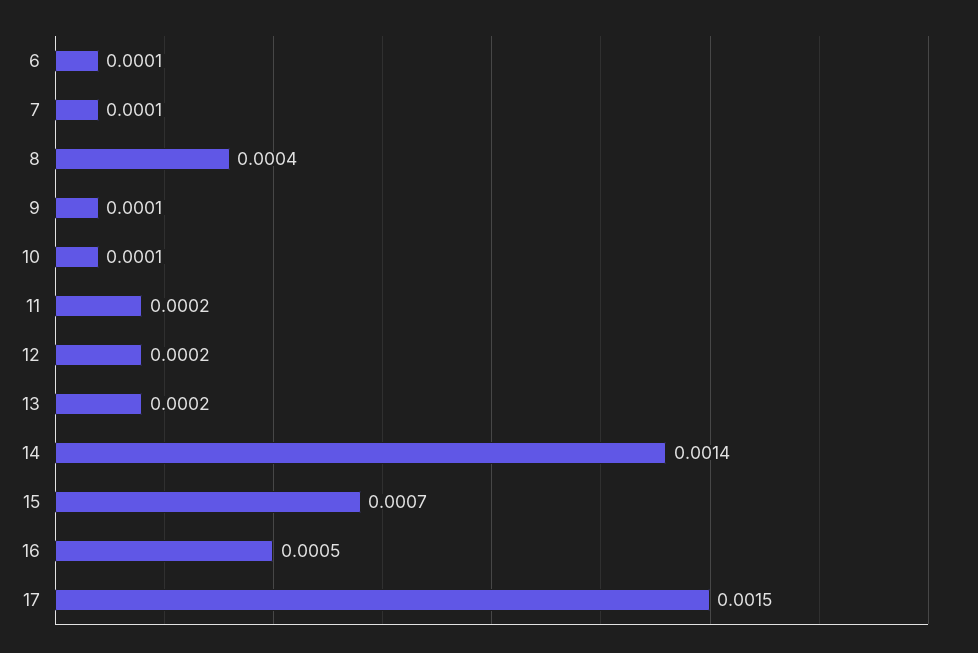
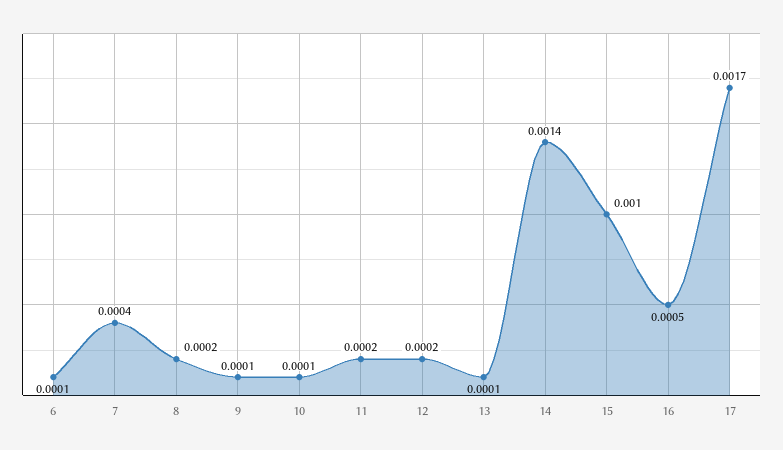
7: 0.0001 -> 0.0004
8: 0.0004 -> 0.0002
13: 0.0002 -> 0.0001
15: 0.0007 -> 0.001
17: 0.0015 -> 0.0017

